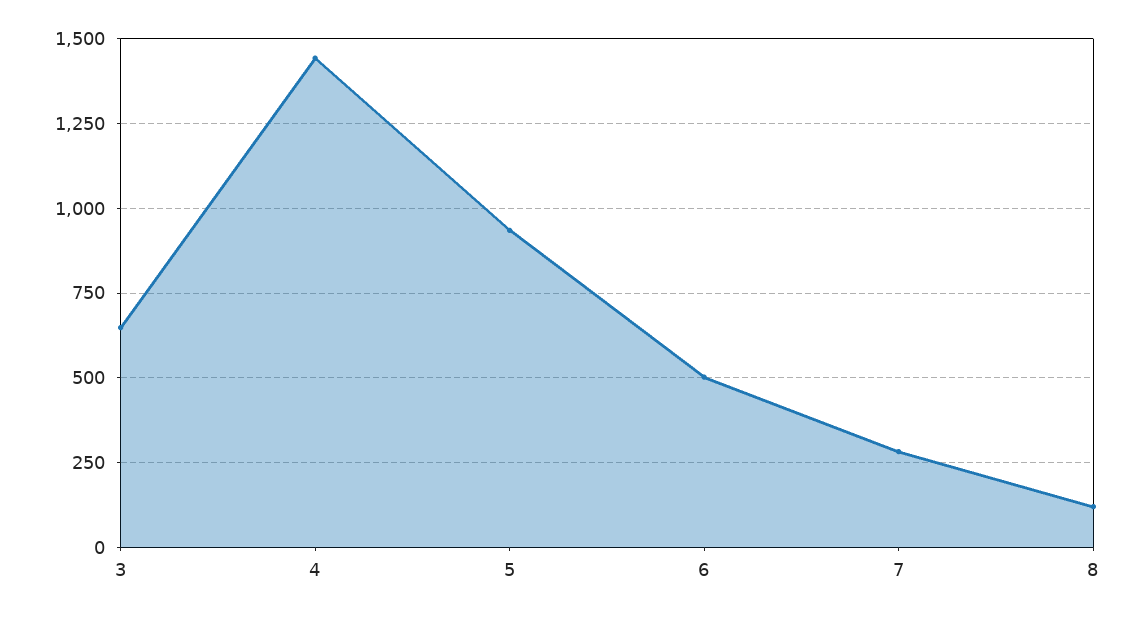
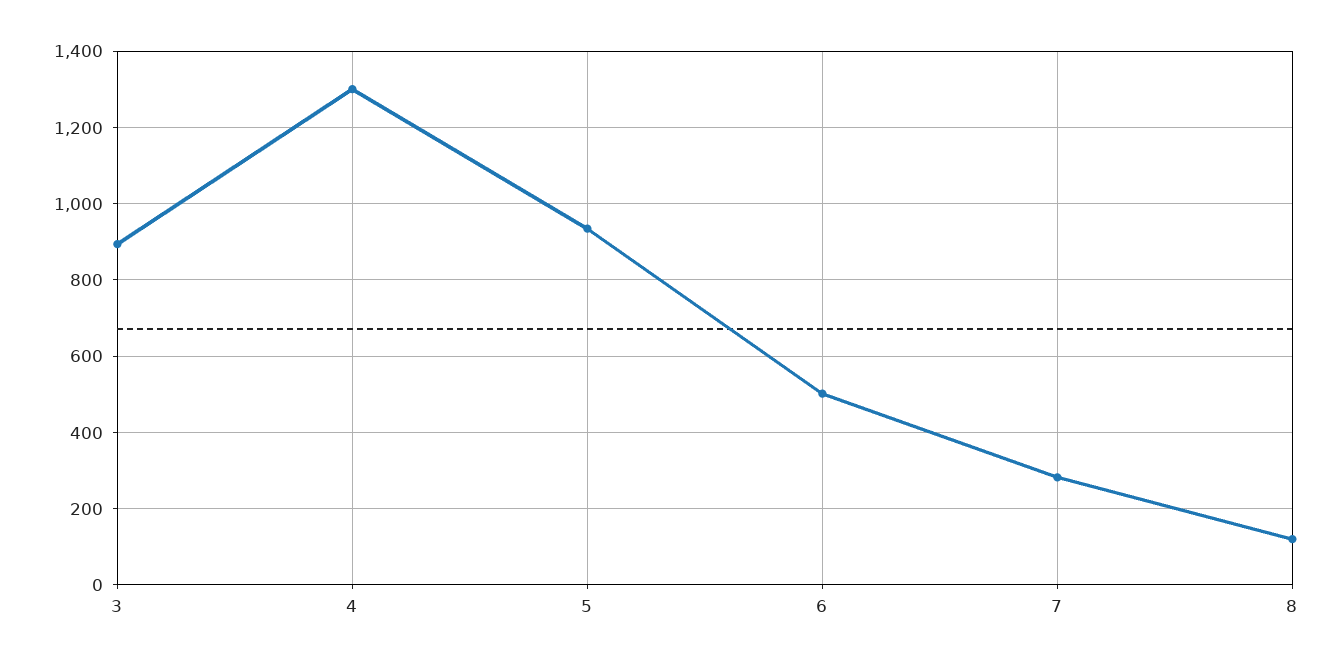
3: 650 -> 900
4: 1450 -> 1300

